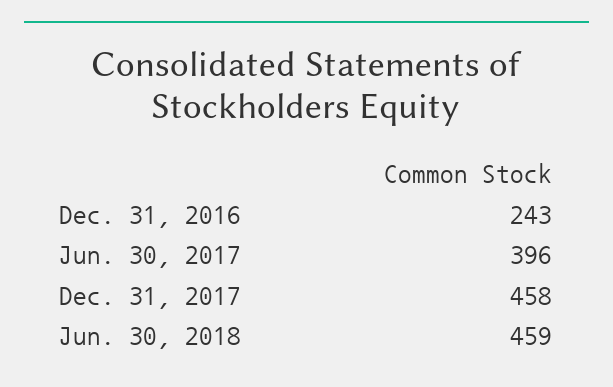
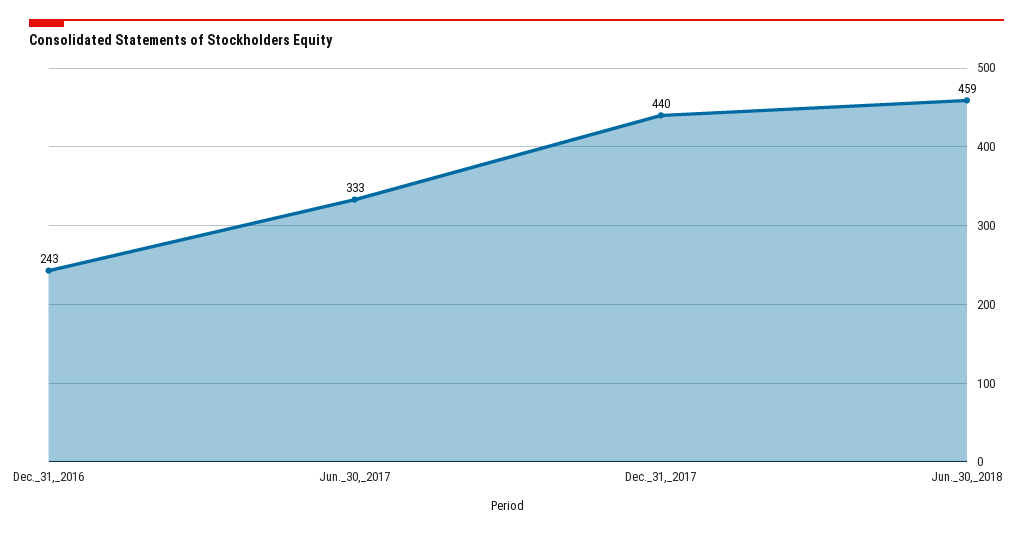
Jun. 30, 2017: 396 -> 333
Dec. 31, 2017: 458 -> 440

